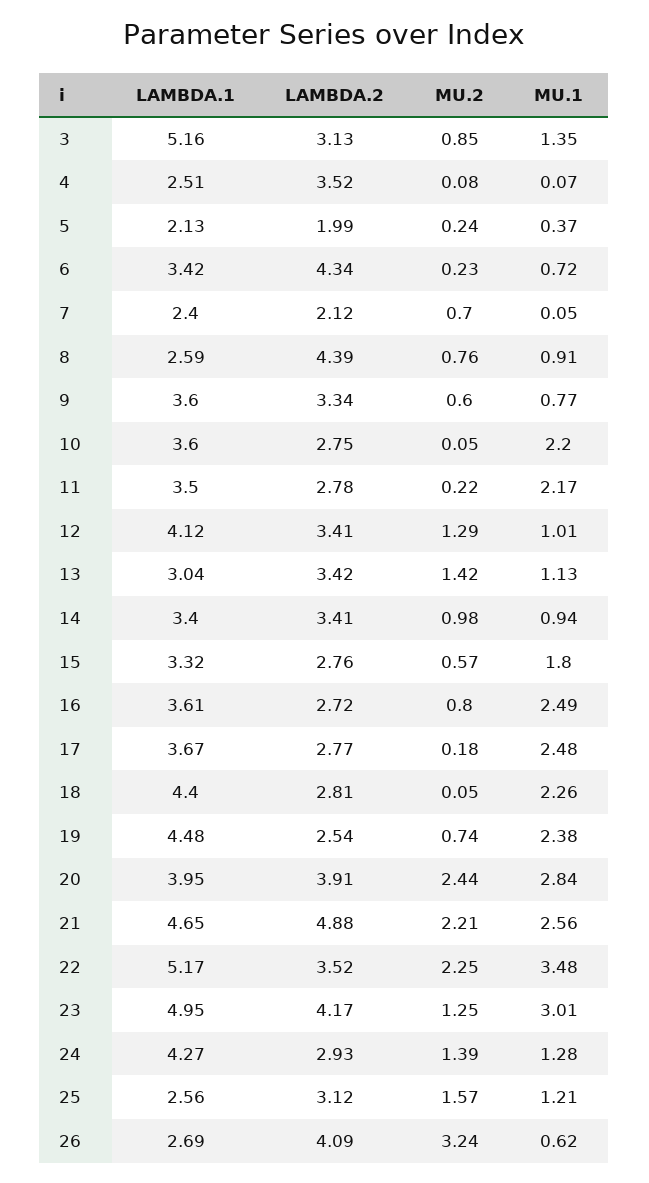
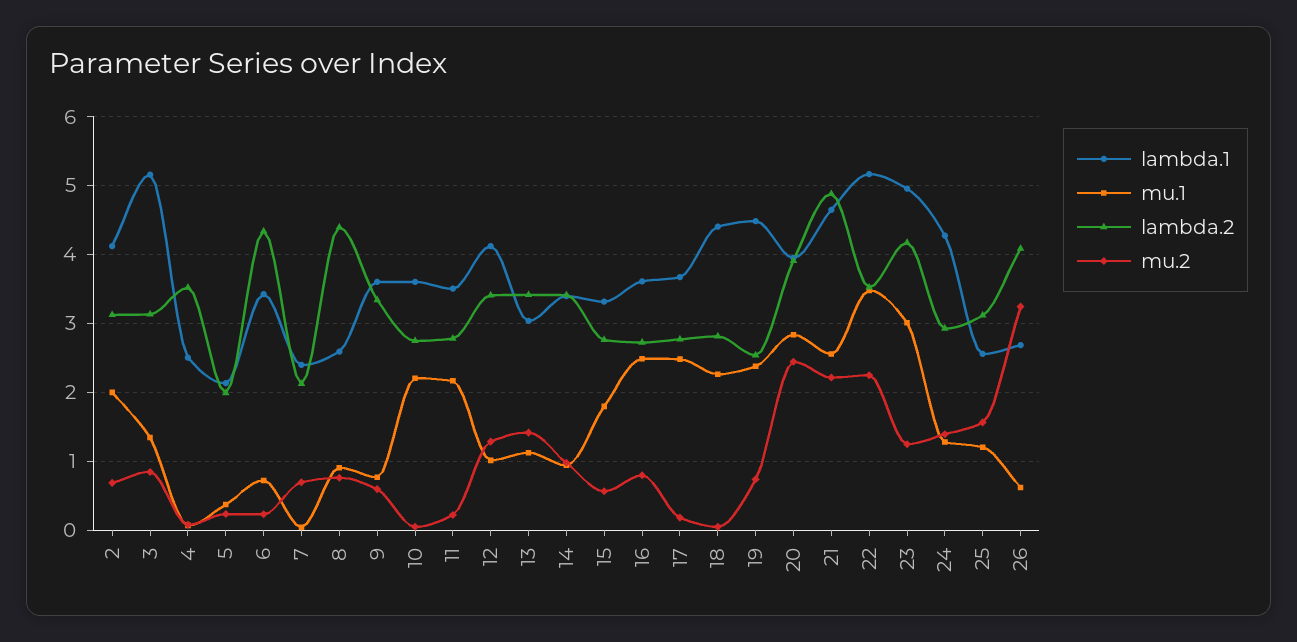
LAMBDA.1, 2: none -> 4.1
MU.1, 2: none -> 2
LAMBDA.2, 2: none -> 3.1
MU.2, 2: none -> 0.7

